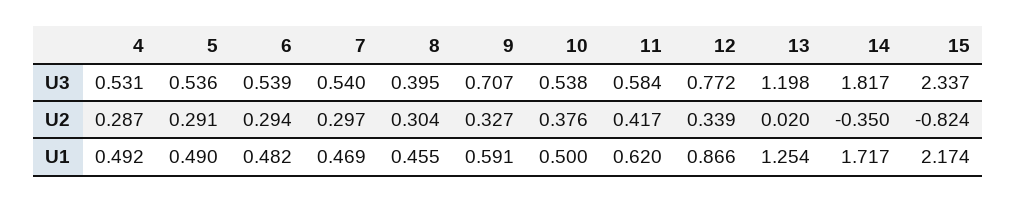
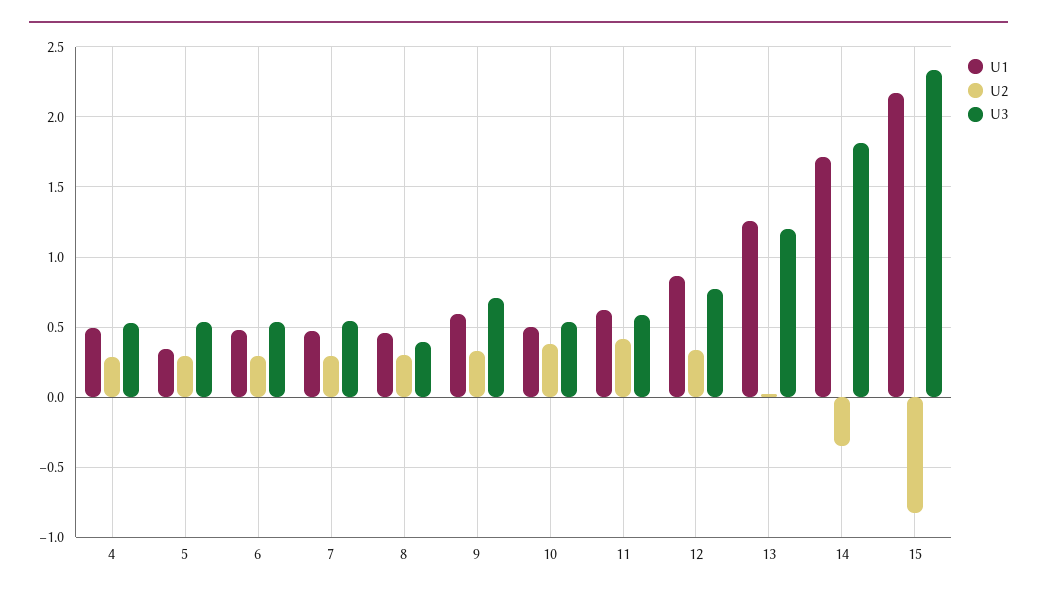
U1, 5: 0.49 -> 0.35

